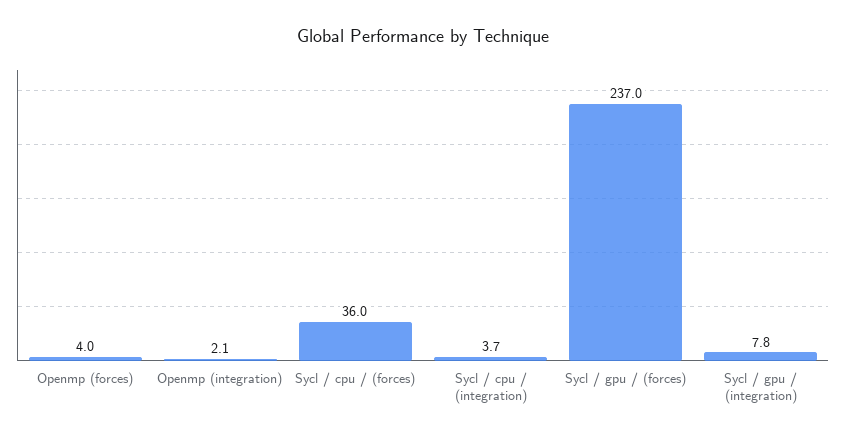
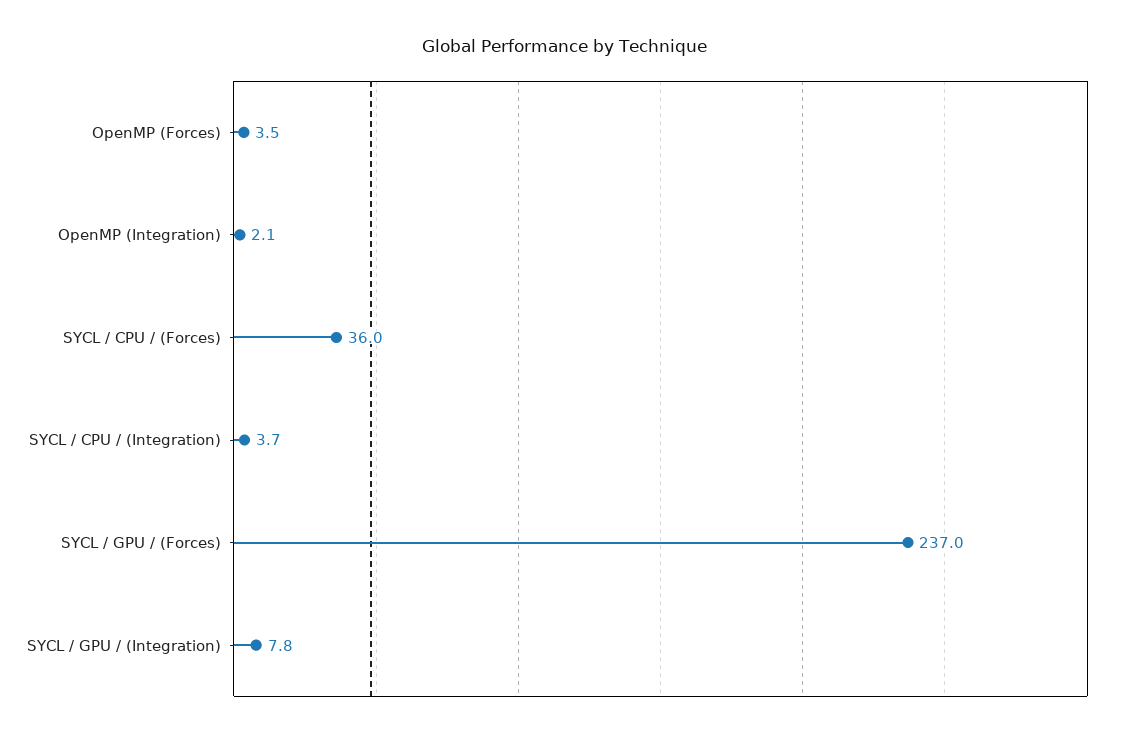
Openmp (forces): 4 -> 3.5

